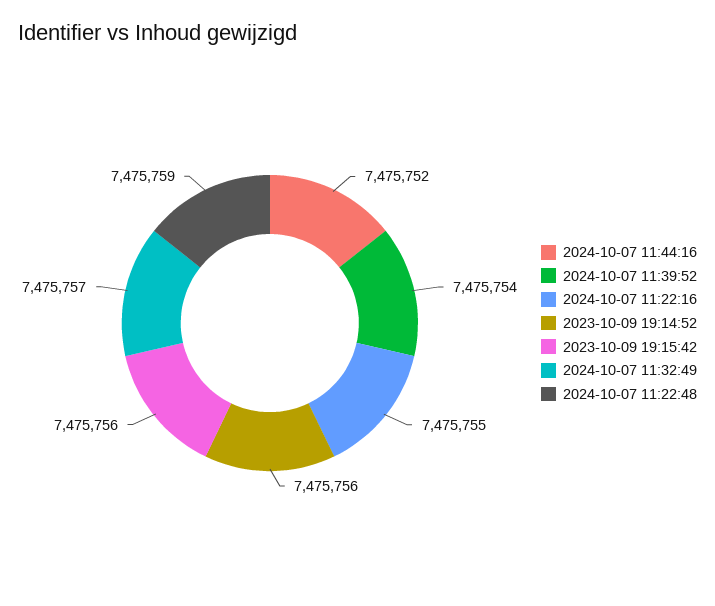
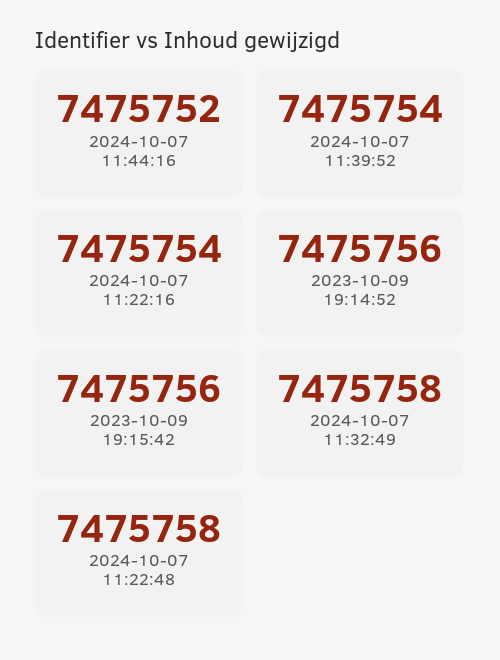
2024-10-07 11:22:16: 7475755 -> 7475754
2024-10-07 11:32:49: 7475757 -> 7475758
2024-10-07 11:22:48: 7475759 -> 7475758

